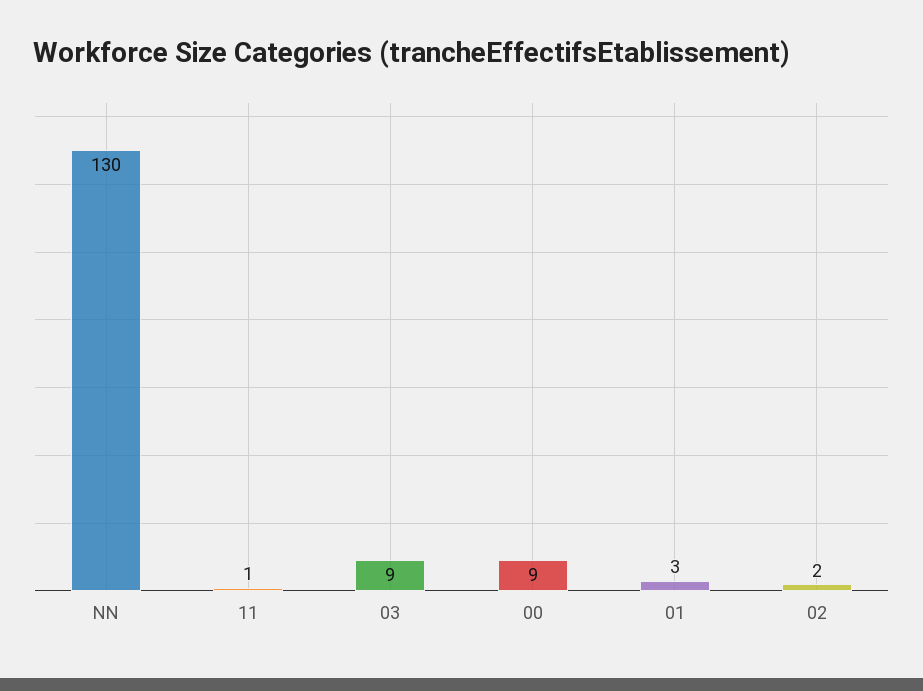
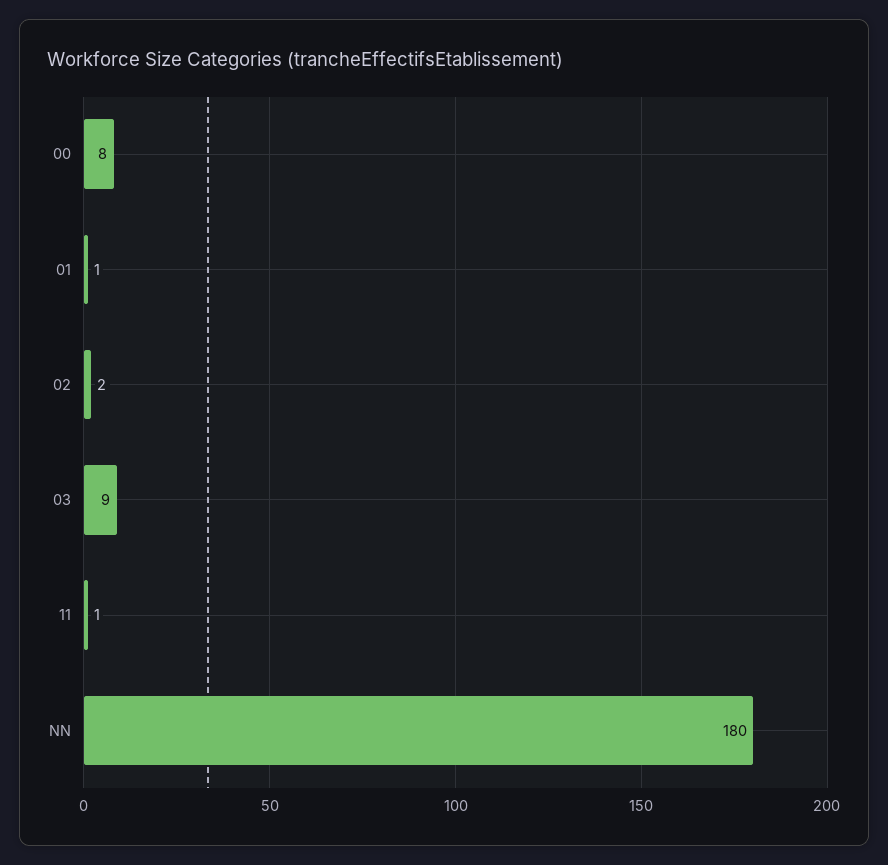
NN: 130 -> 180
00: 9 -> 8
01: 3 -> 1

